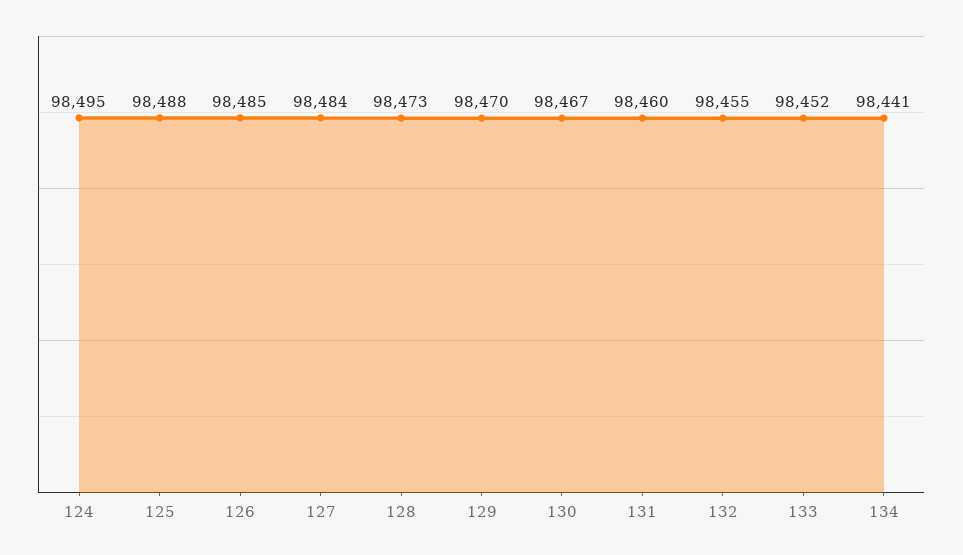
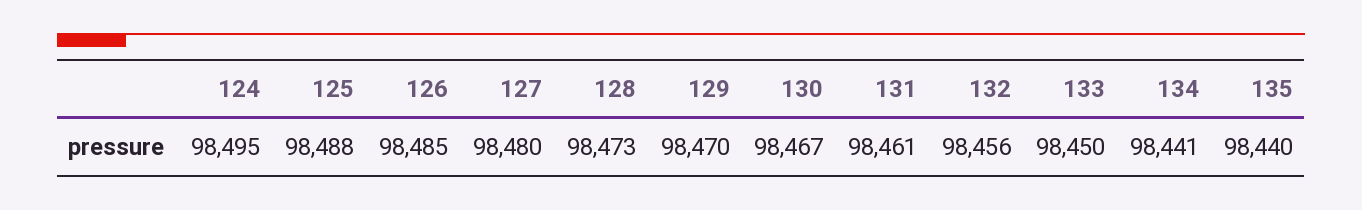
127: 98484 -> 98480
131: 98460 -> 98461
132: 98455 -> 98456
133: 98452 -> 98450
135: none -> 98440

